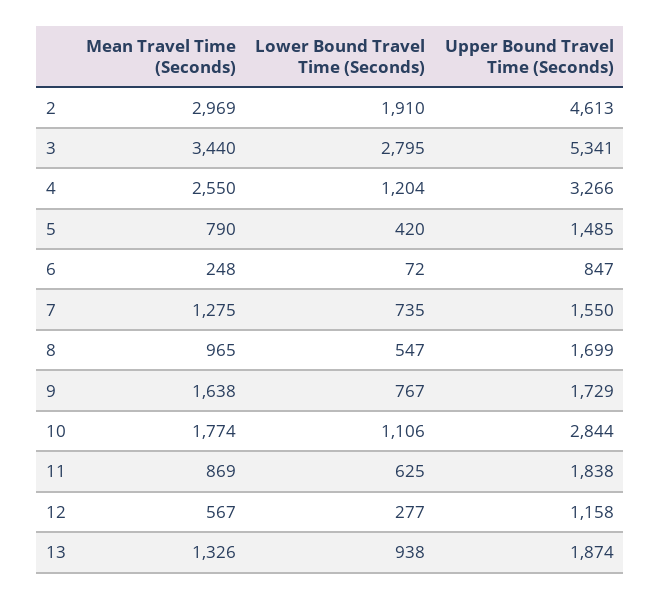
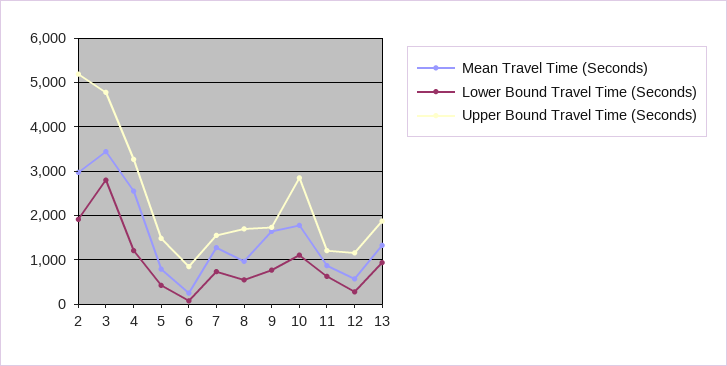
Upper Bound Travel Time (Seconds), 2: 4613 -> 5200
Upper Bound Travel Time (Seconds), 3: 5341 -> 4800
Upper Bound Travel Time (Seconds), 11: 1838 -> 1200

